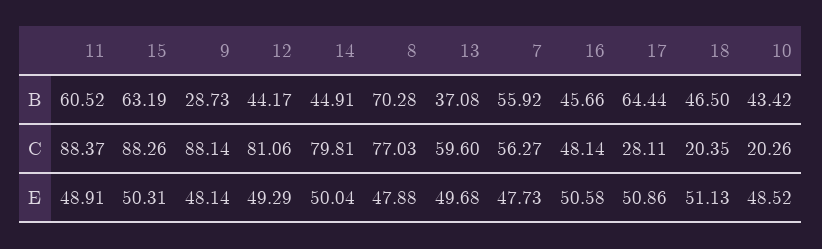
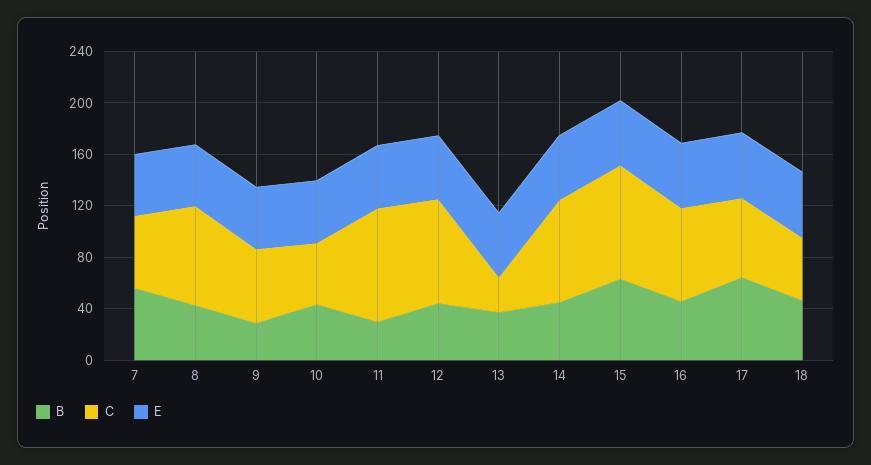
B, 11: 60.52 -> 30
B, 8: 70.28 -> 40
C, 9: 88.14 -> 60
C, 13: 59.6 -> 30
C, 16: 48.14 -> 70
C, 17: 28.11 -> 60
C, 18: 20.35 -> 50
C, 10: 20.26 -> 50

